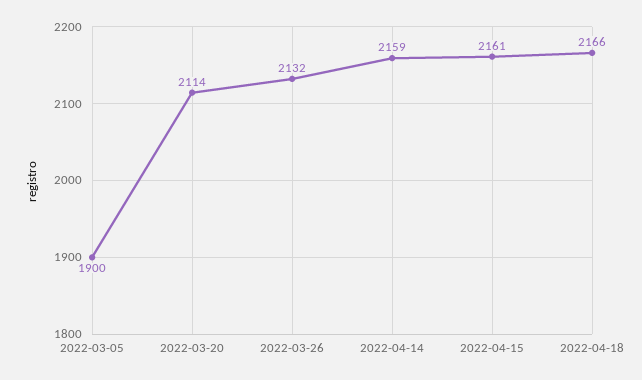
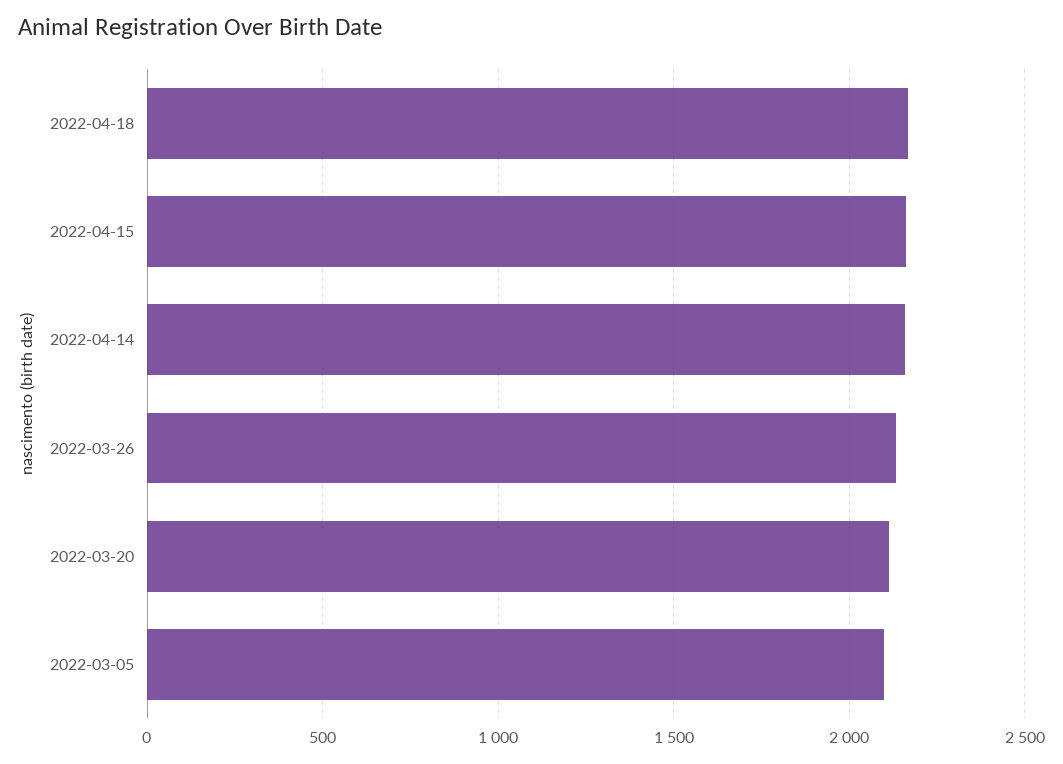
2022-03-05: 1900 -> 2100

